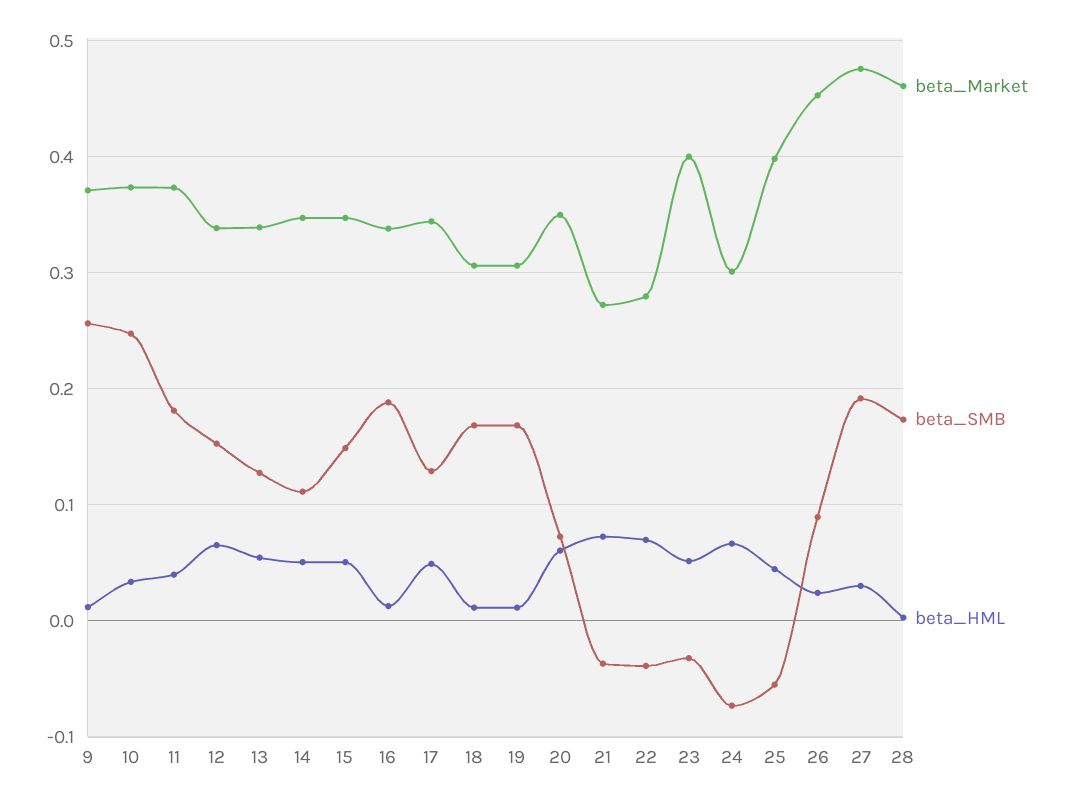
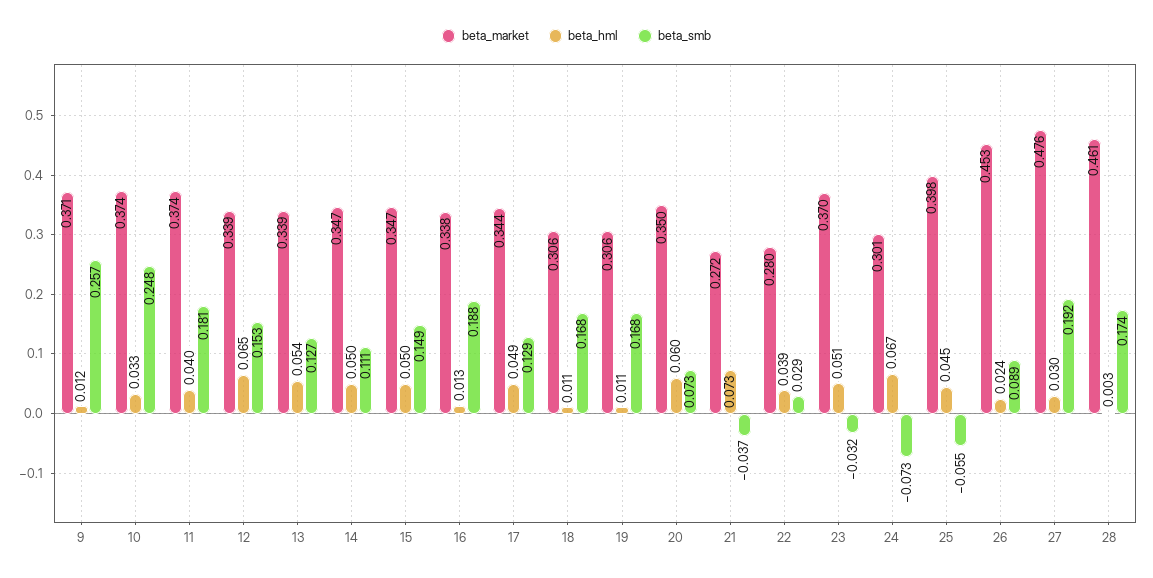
beta_SMB, 22: -0.04 -> 0.029
beta_HML, 22: 0.07 -> 0.039
beta_Market, 23: 0.4 -> 0.37

